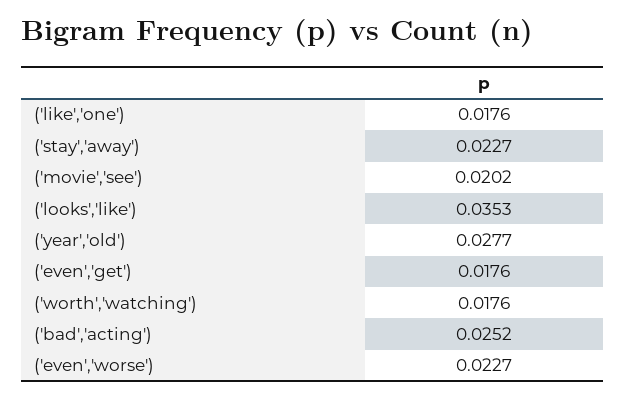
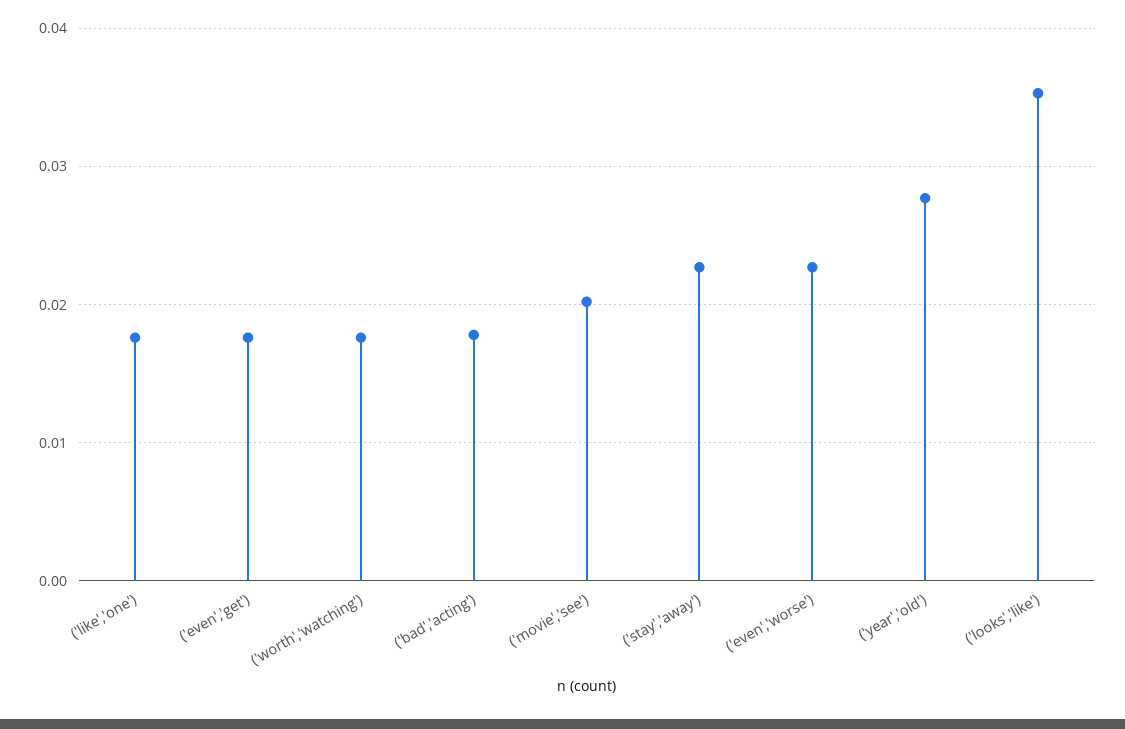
('bad','acting'): 0.0252 -> 0.018

